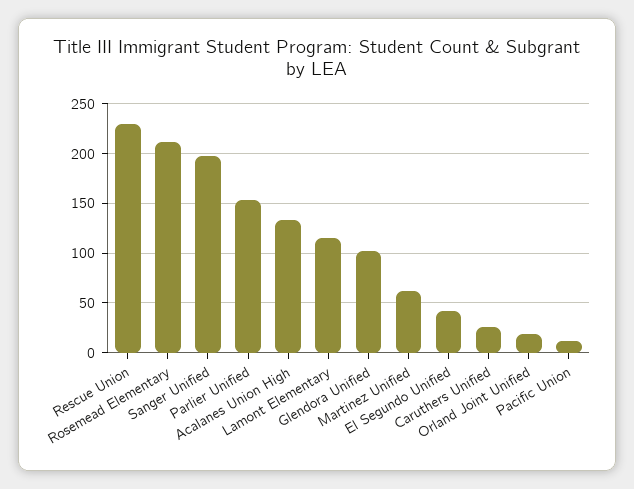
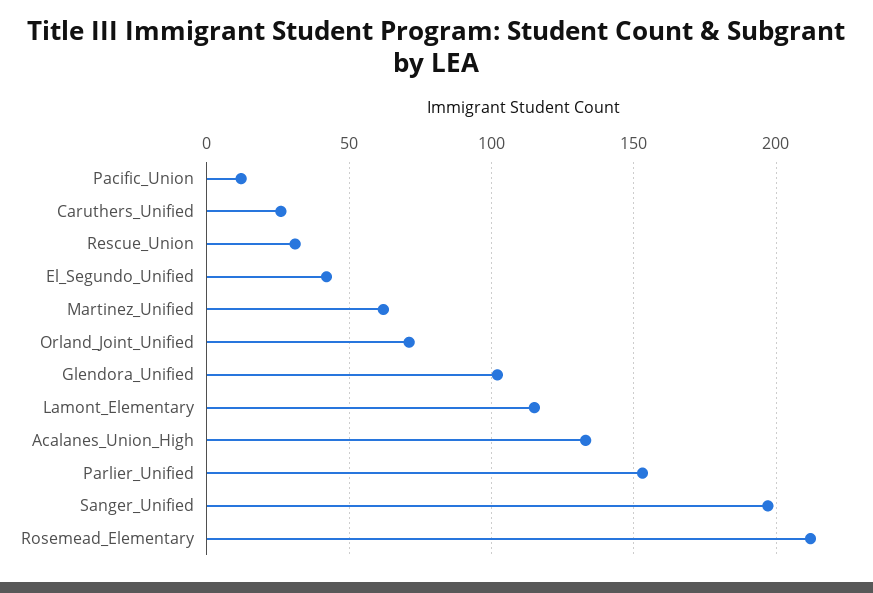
Rescue Union: 230 -> 30
Orland Joint Unified: 20 -> 70

